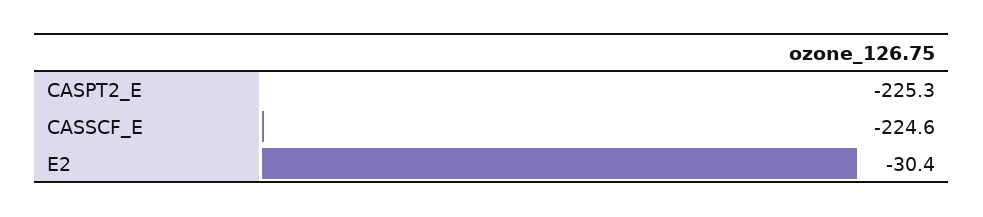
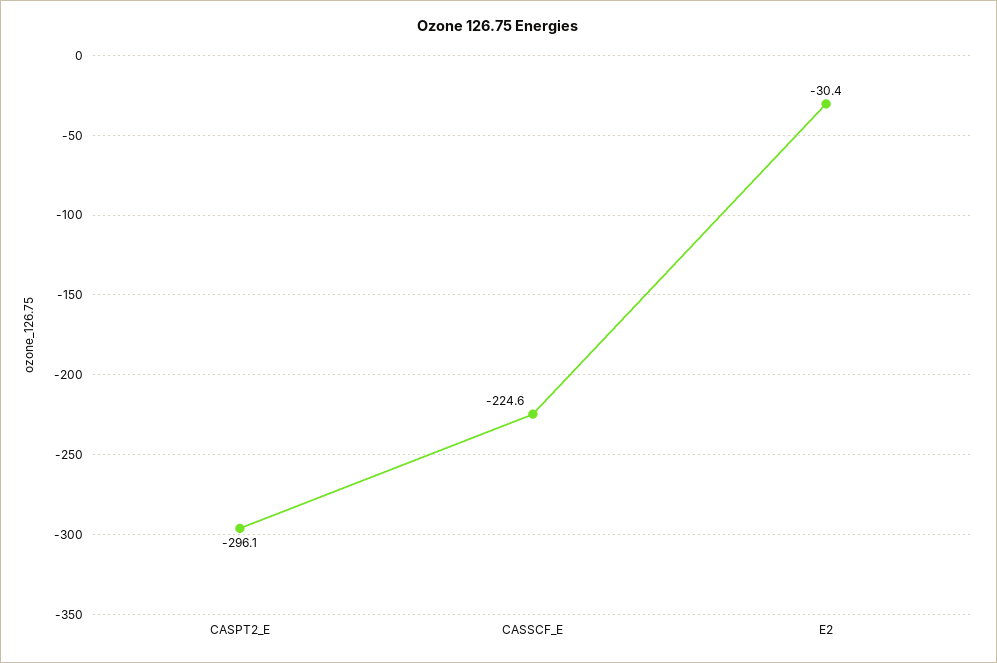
CASPT2_E: -225.3 -> -296.1

